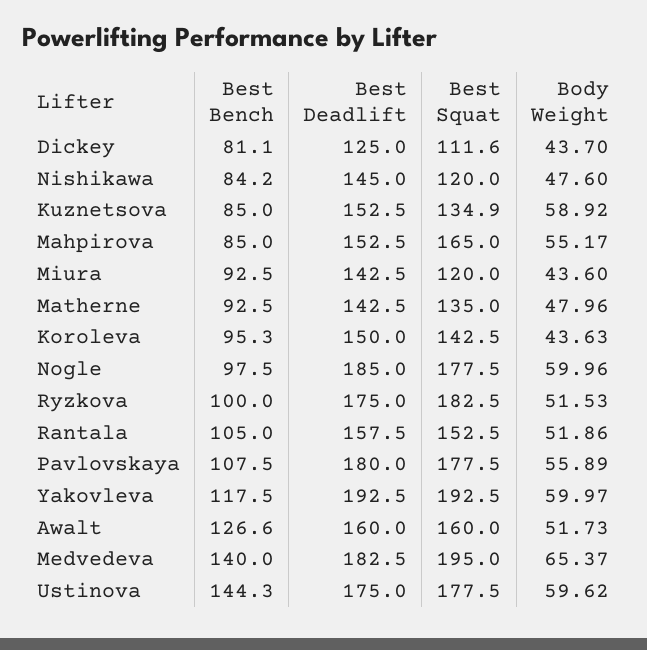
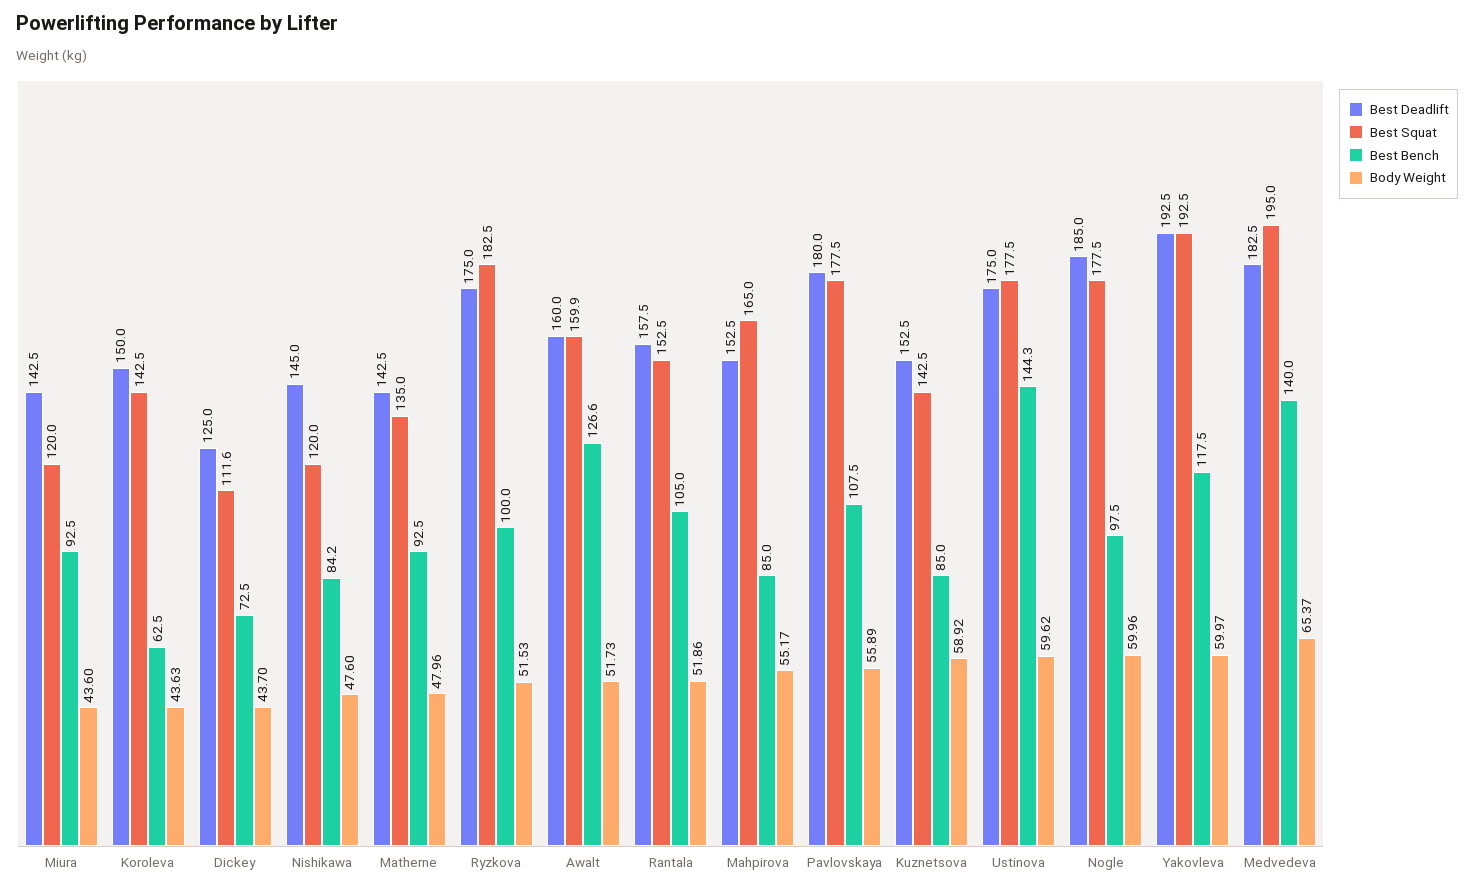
Best Bench, Dickey: 81.1 -> 72.5
Best Squat, Kuznetsova: 134.9 -> 142.5
Best Bench, Koroleva: 95.3 -> 62.5
Best Squat, Awalt: 160 -> 159.9

